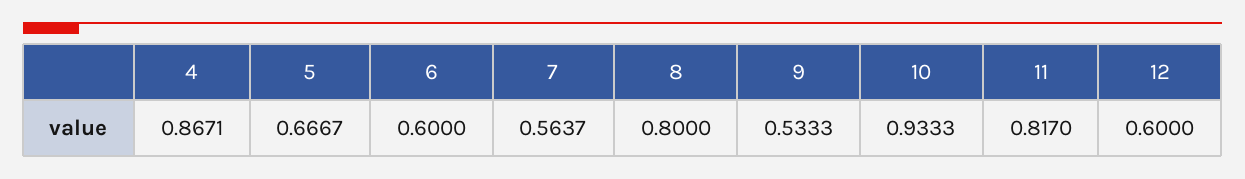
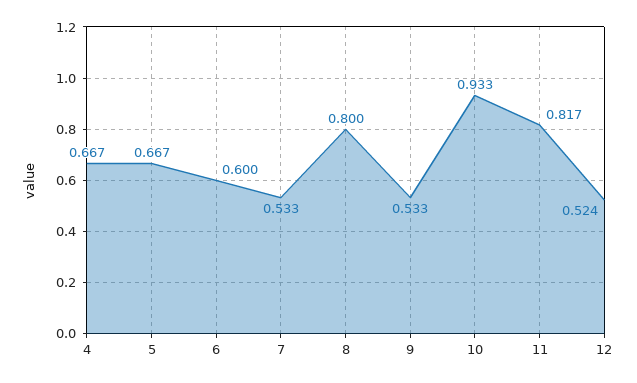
4: 0.8671 -> 0.667
7: 0.5637 -> 0.533
12: 0.6 -> 0.524

